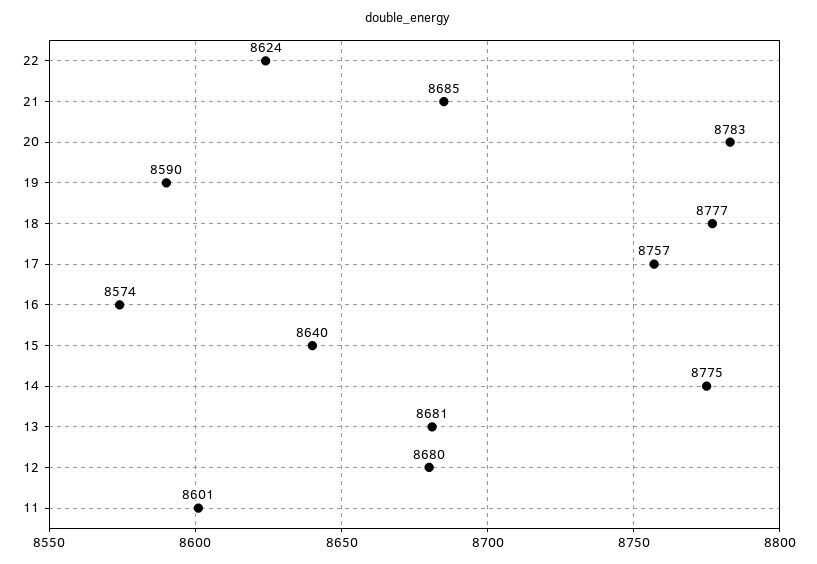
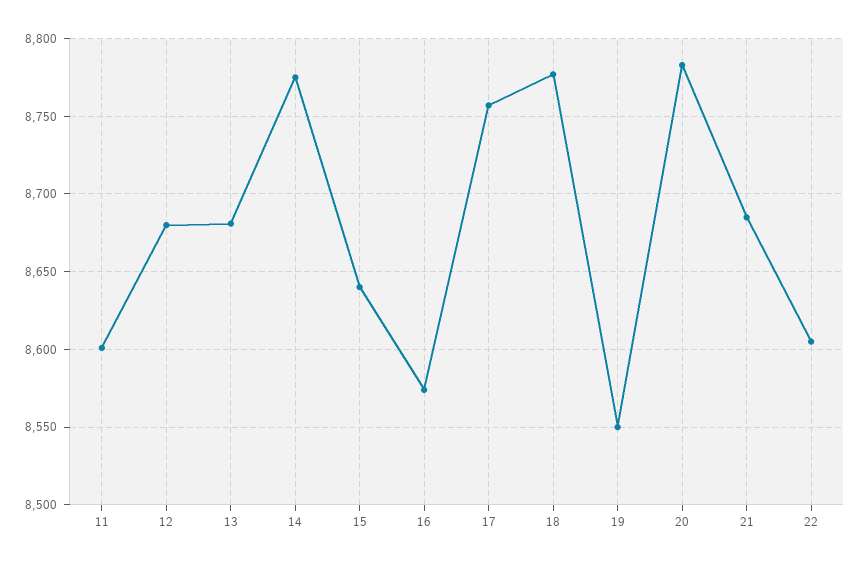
22: 8624 -> 8605
19: 8590 -> 8550

